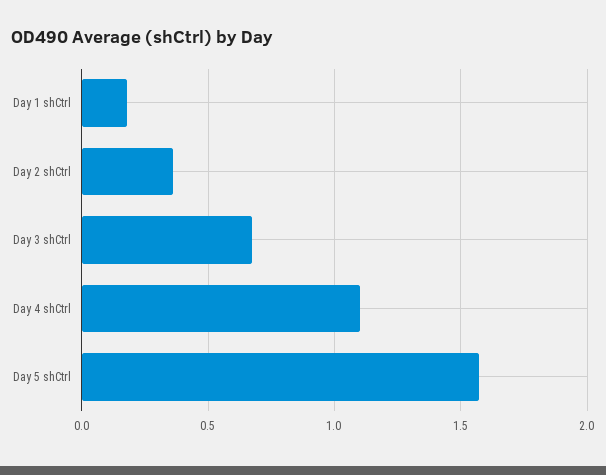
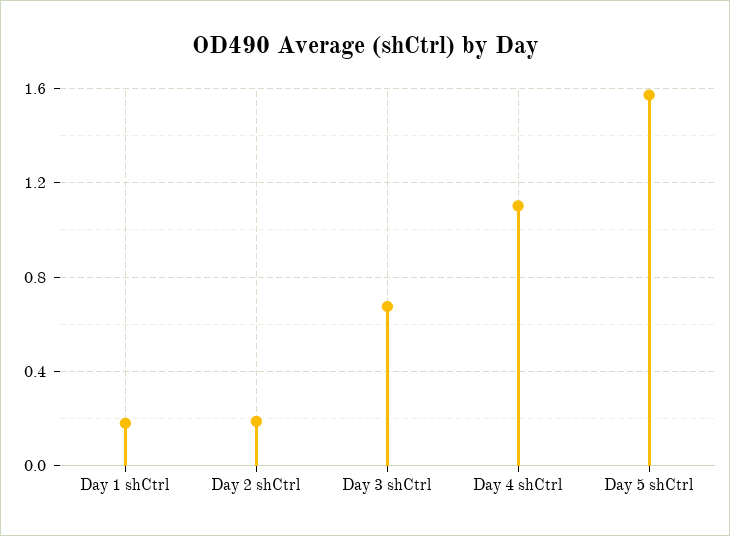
Day 2 shCtrl: 0.35 -> 0.2

